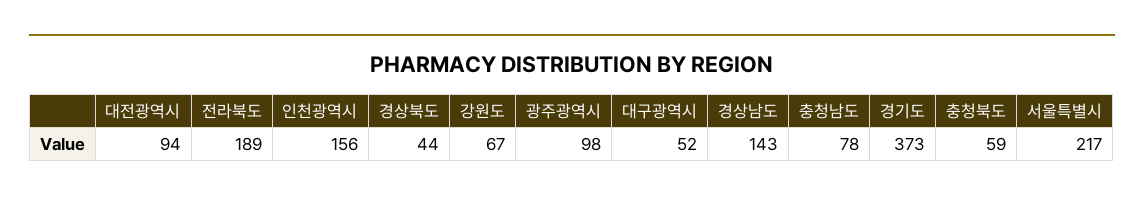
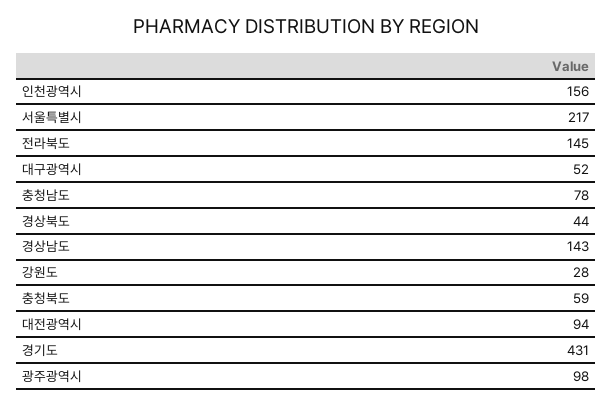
전라북도: 189 -> 145
강원도: 67 -> 28
경기도: 373 -> 431

